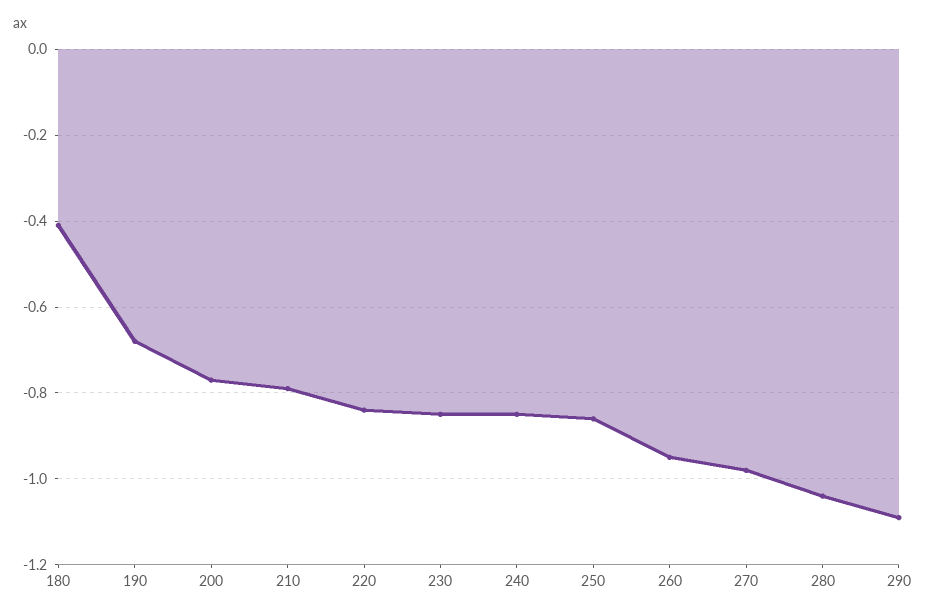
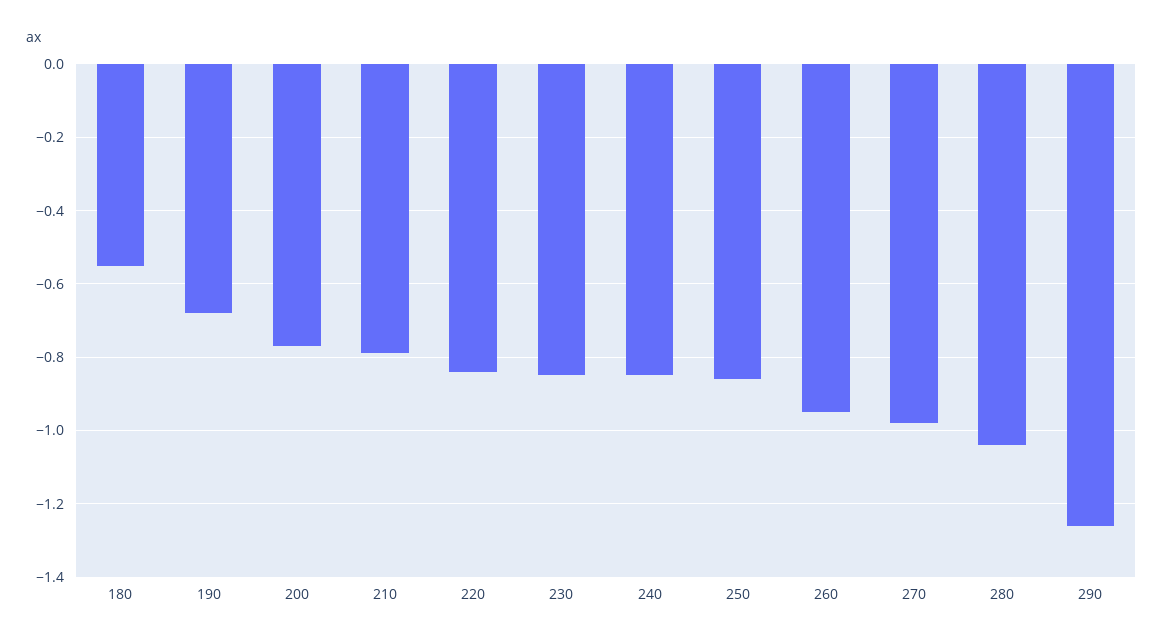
180: -0.4 -> -0.55
290: -1.1 -> -1.25

